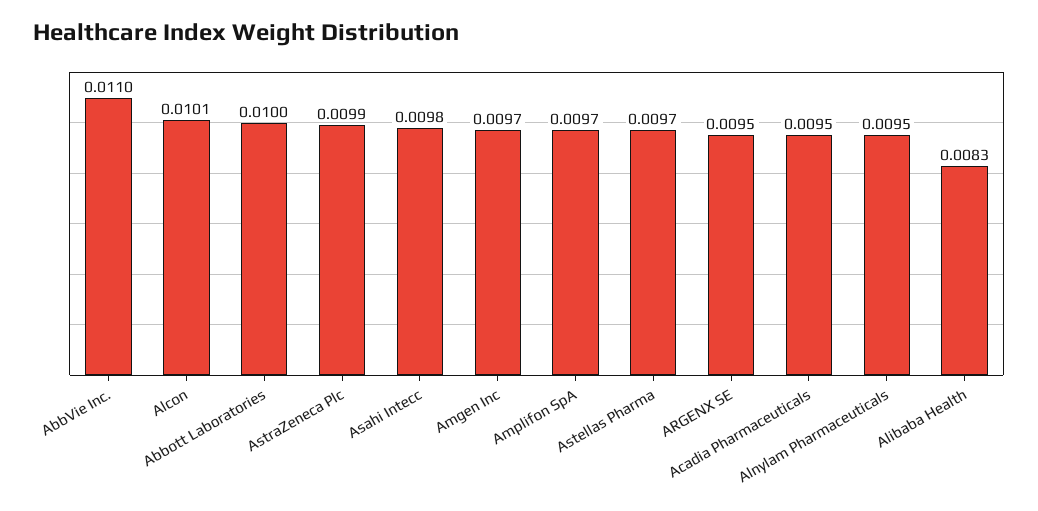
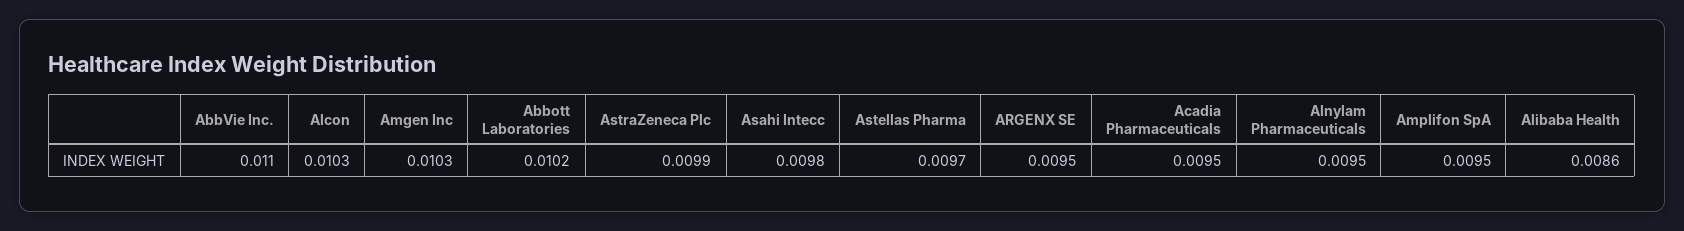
Alcon: 0.0101 -> 0.0103
Abbott Laboratories: 0.01 -> 0.0102
Amgen Inc: 0.0097 -> 0.0103
Amplifon SpA: 0.0097 -> 0.0095
Alibaba Health: 0.0083 -> 0.0086

